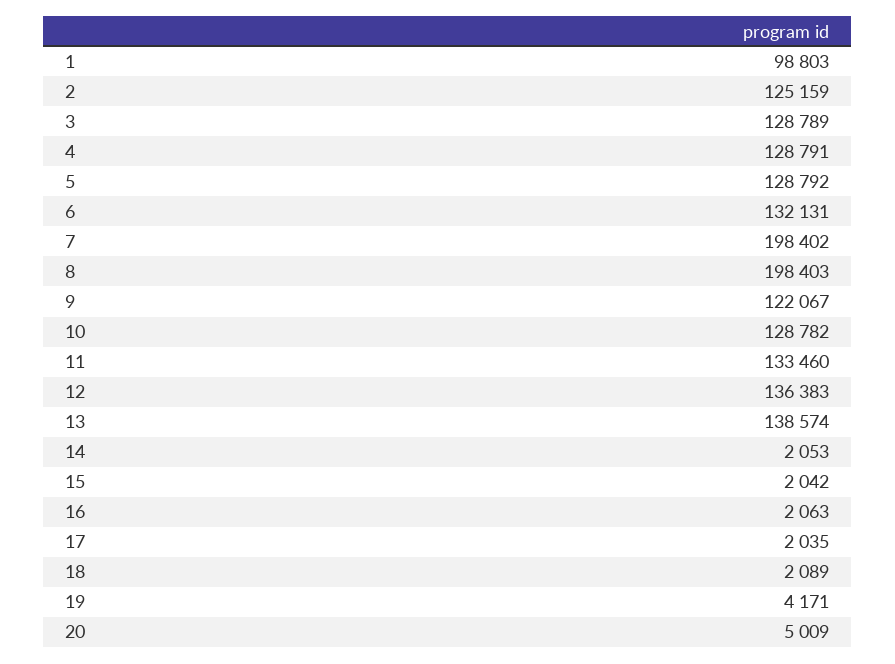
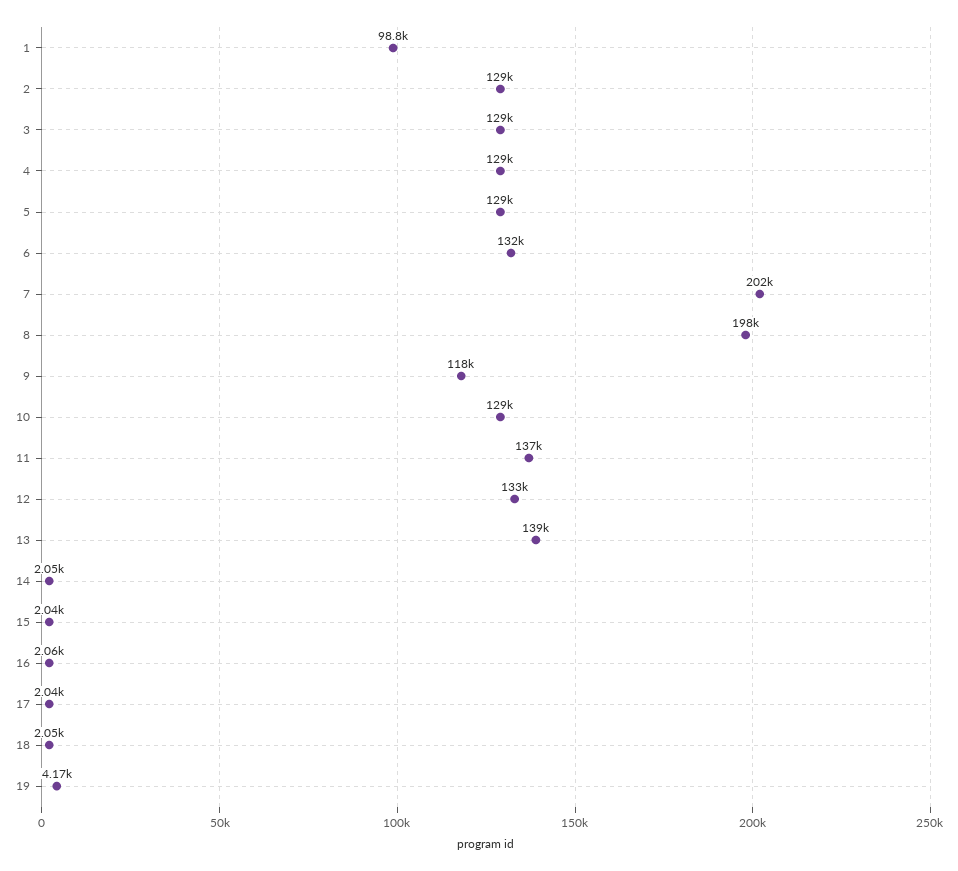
2: 125159 -> 129000
7: 198402 -> 202000
9: 122067 -> 118000
11: 133460 -> 137000
12: 136383 -> 133000
18: 2089 -> 2050
20: 5009 -> none

